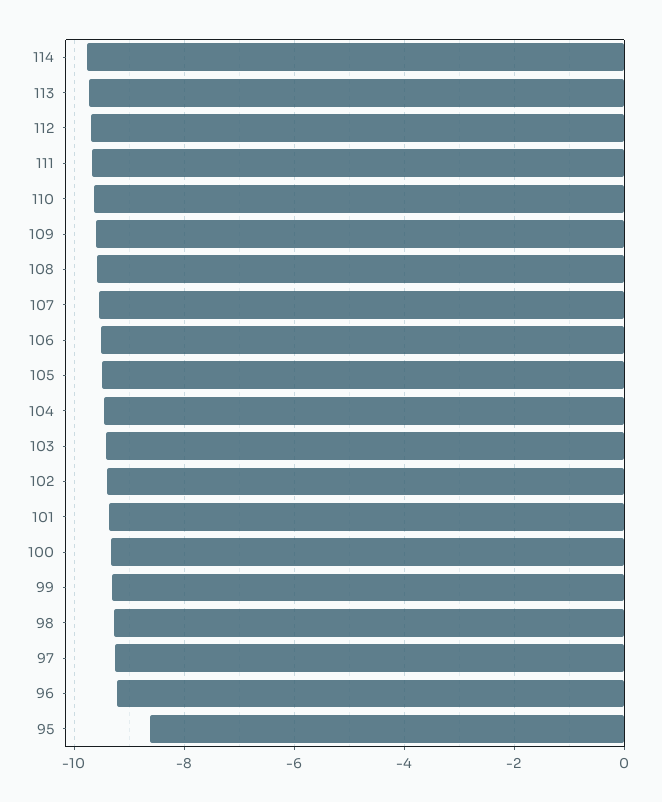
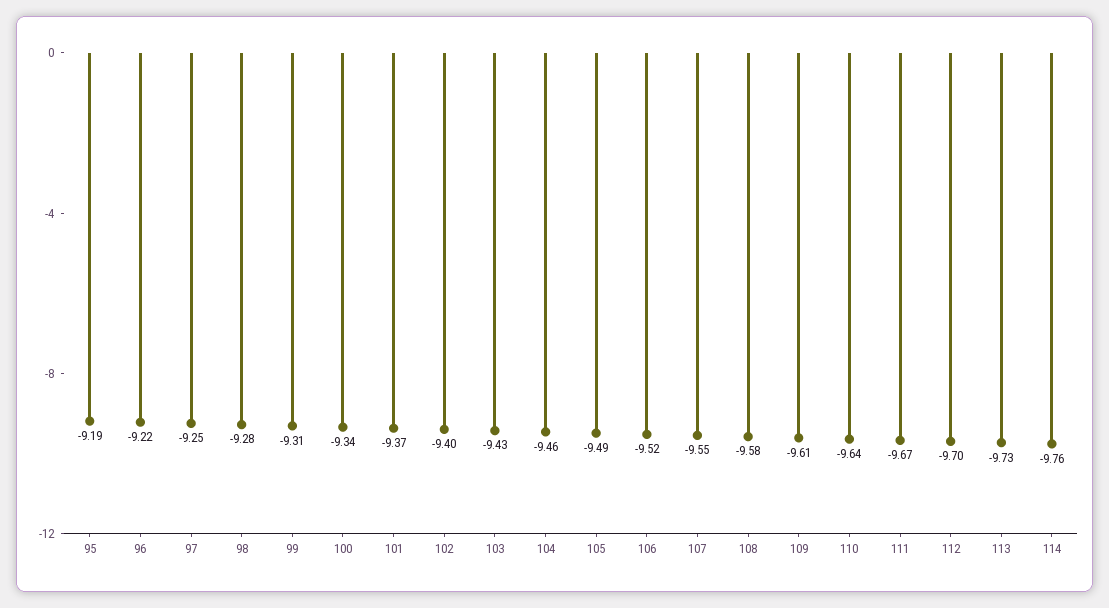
95: -8.6 -> -9.19

